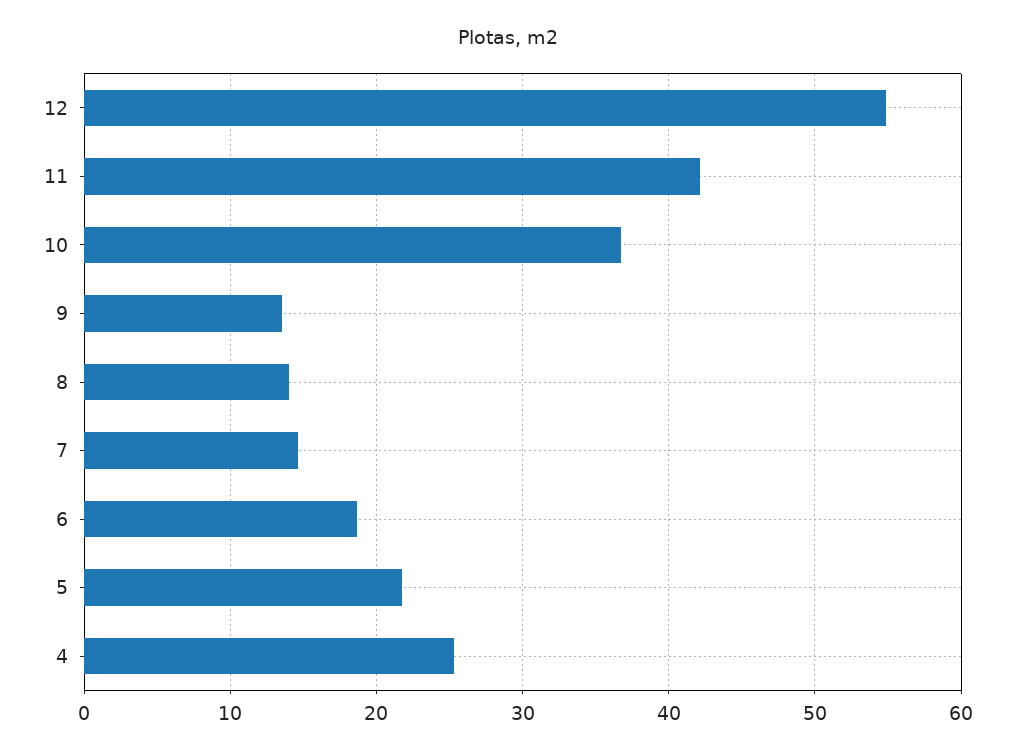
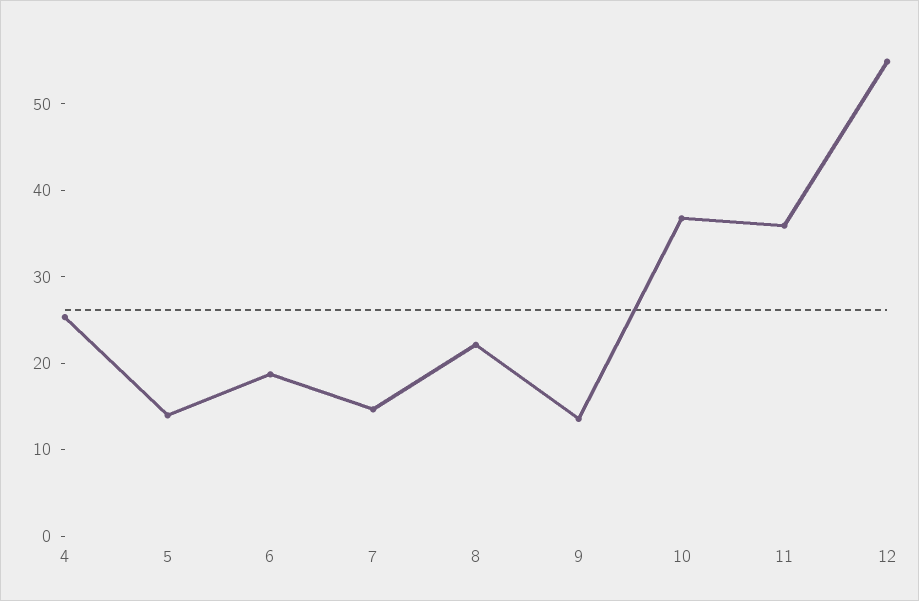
11: 42 -> 36
8: 14 -> 22
5: 22 -> 14

